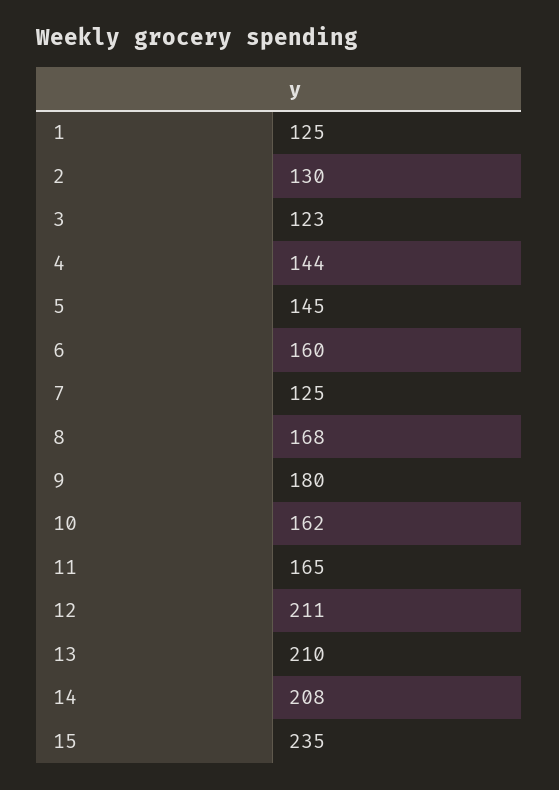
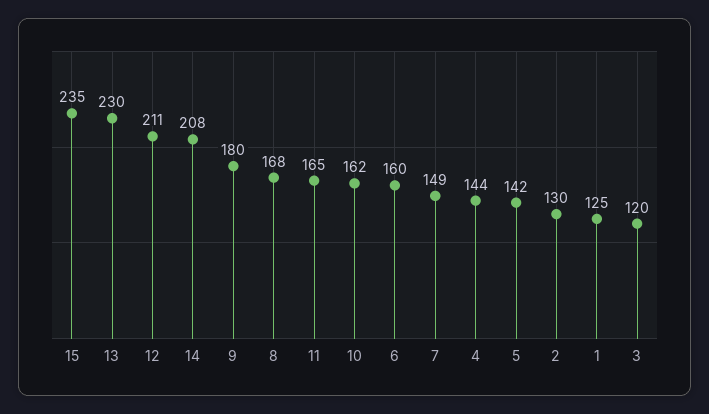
3: 123 -> 120
5: 145 -> 142
7: 125 -> 149
13: 210 -> 230

